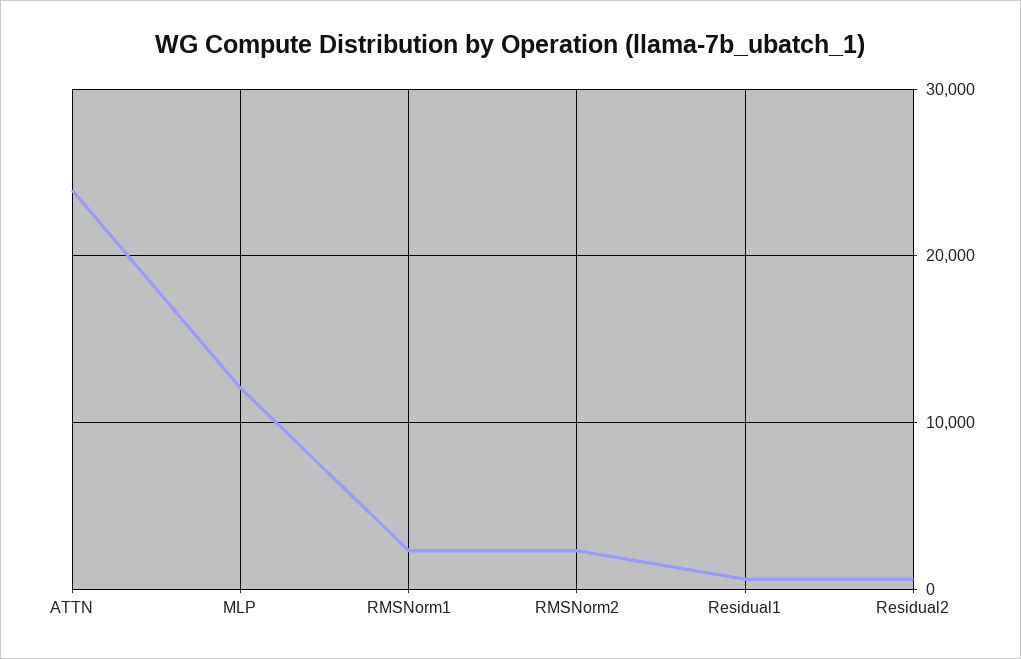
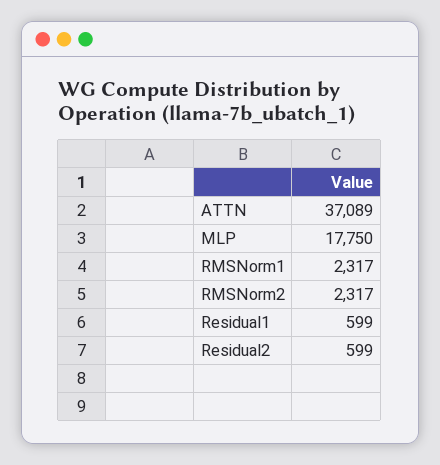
ATTN: 24000 -> 37089
MLP: 12000 -> 17750

